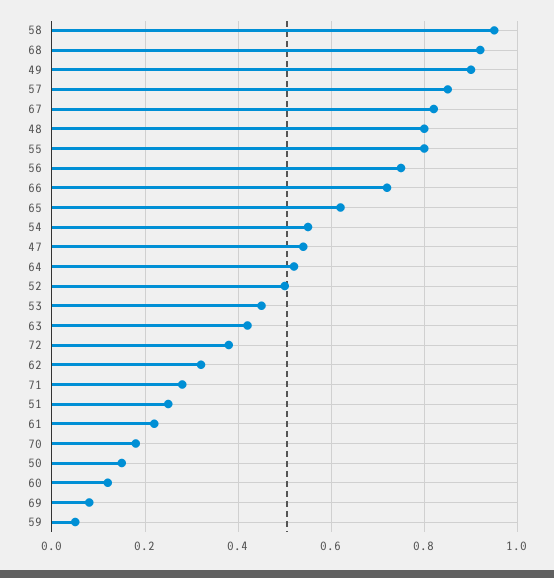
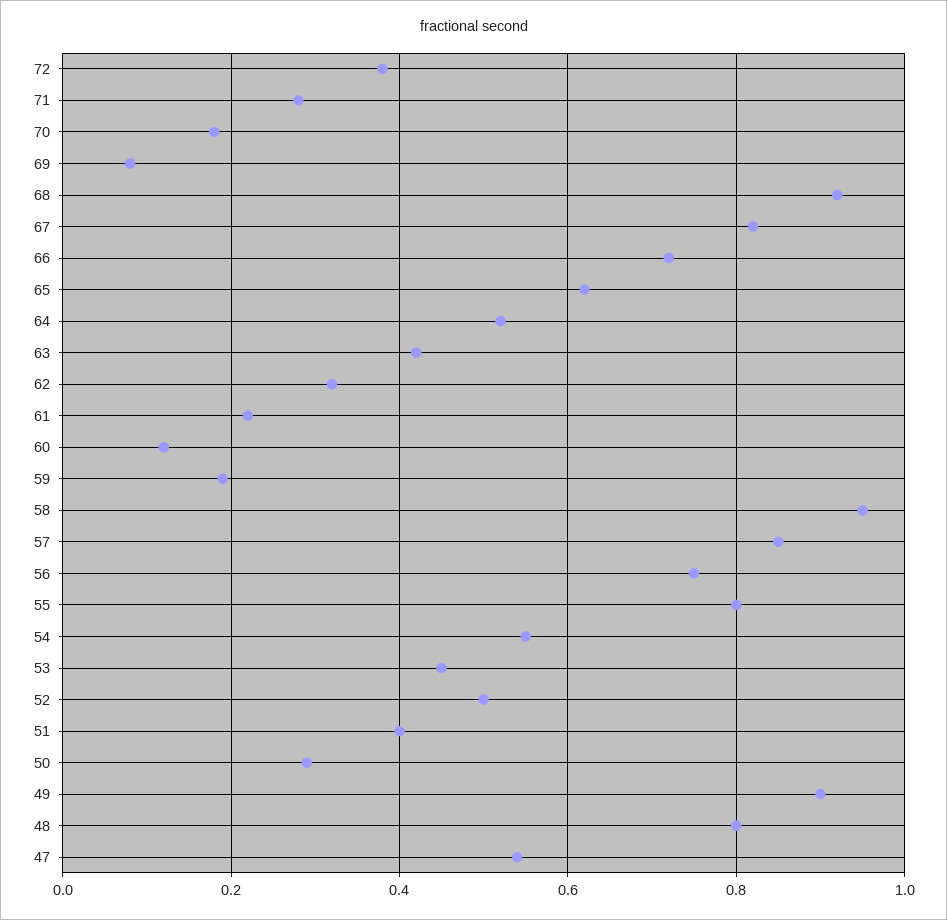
51: 0.25 -> 0.4
50: 0.15 -> 0.3
59: 0.05 -> 0.2

